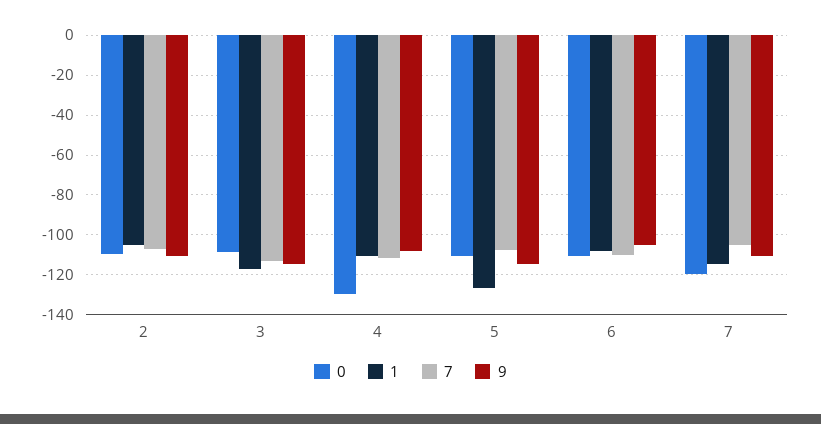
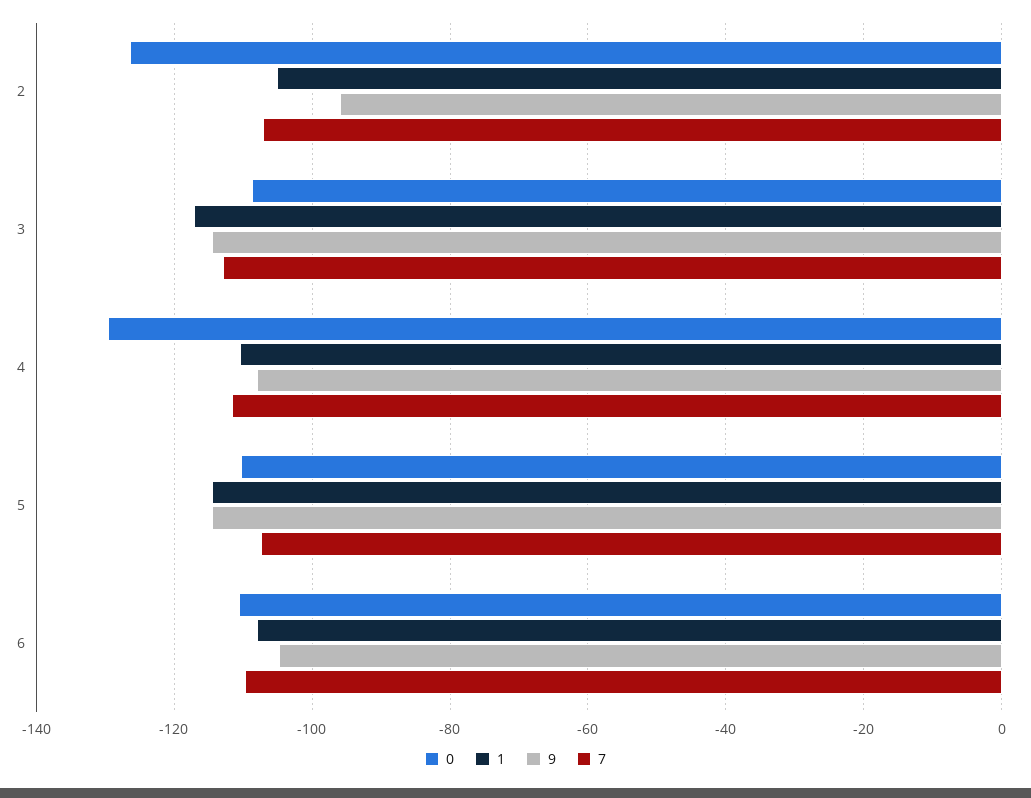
0, 2: -110 -> -126
9, 2: -110 -> -96
1, 5: -125 -> -114
0, 7: -120 -> none
1, 7: -115 -> none
7, 7: -105 -> none
9, 7: -110 -> none

